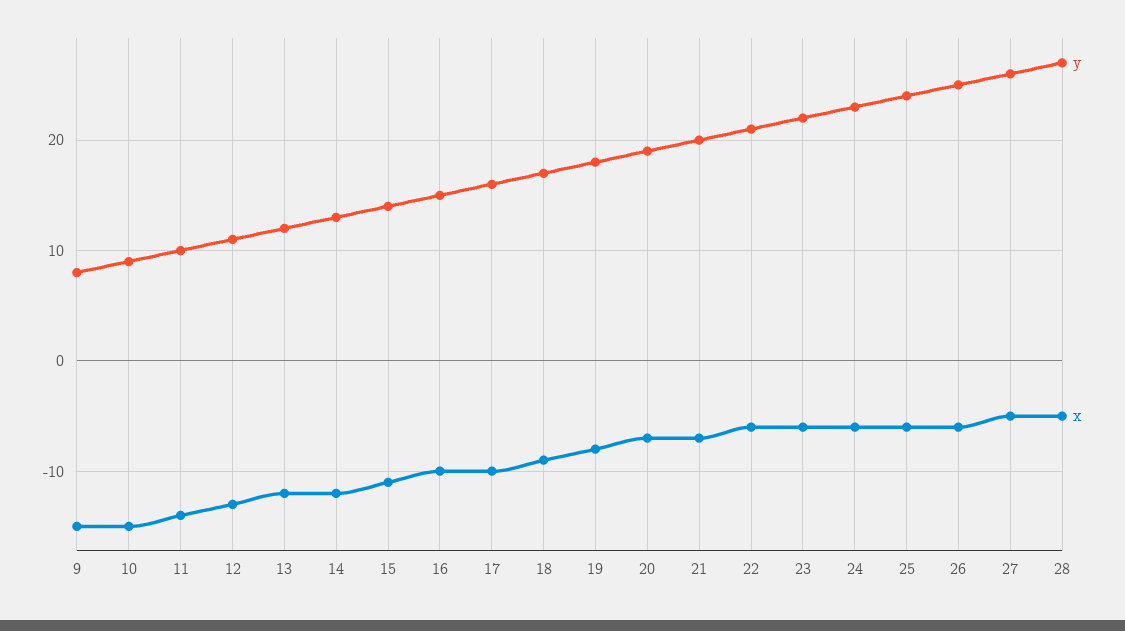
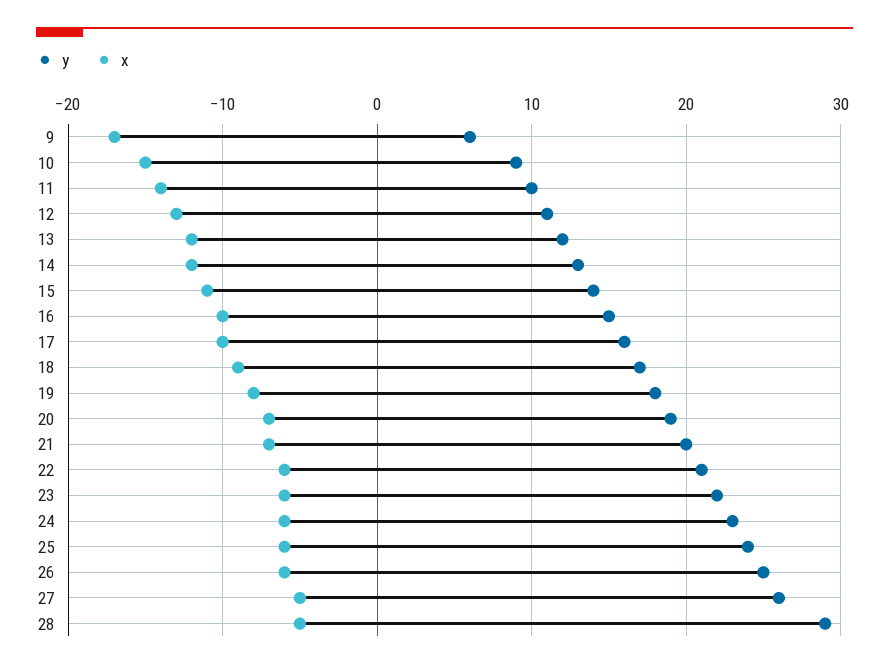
y, 9: 8 -> 6
x, 9: -15 -> -17
y, 28: 27 -> 29

